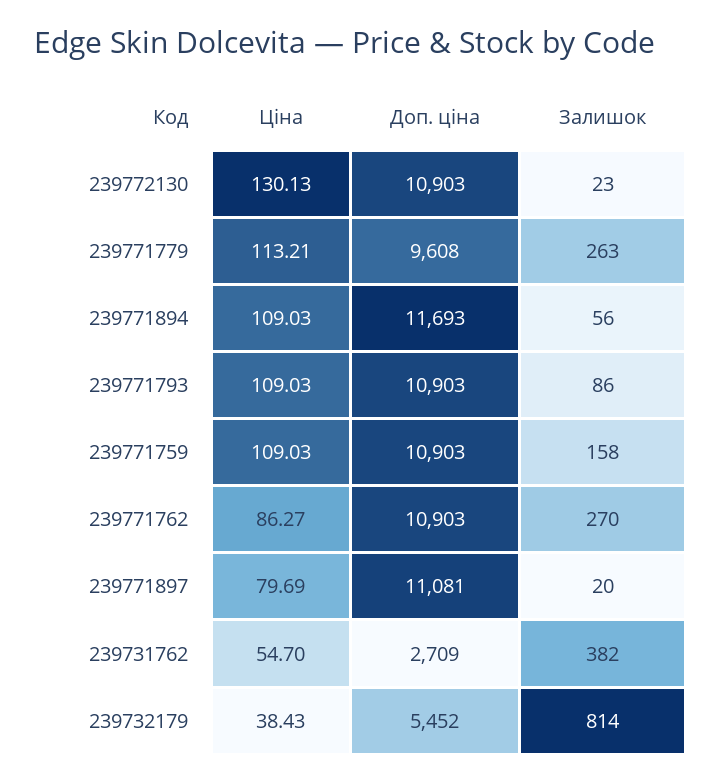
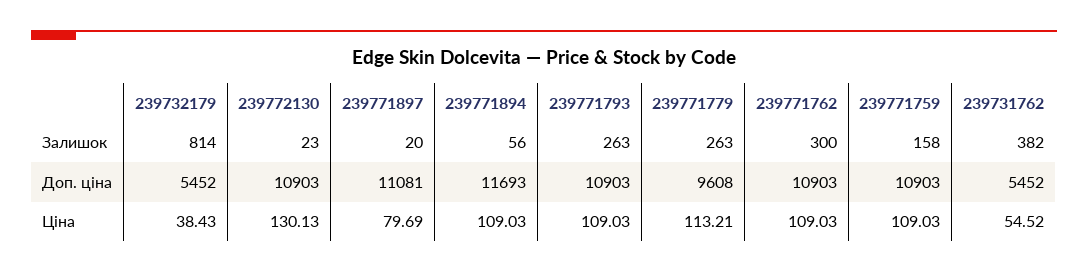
Залишок, 239771793: 86 -> 263
Ціна, 239771762: 86.27 -> 109.03
Залишок, 239771762: 270 -> 300
Ціна, 239731762: 54.7 -> 54.52
Доп. ціна, 239731762: 2709 -> 5452

